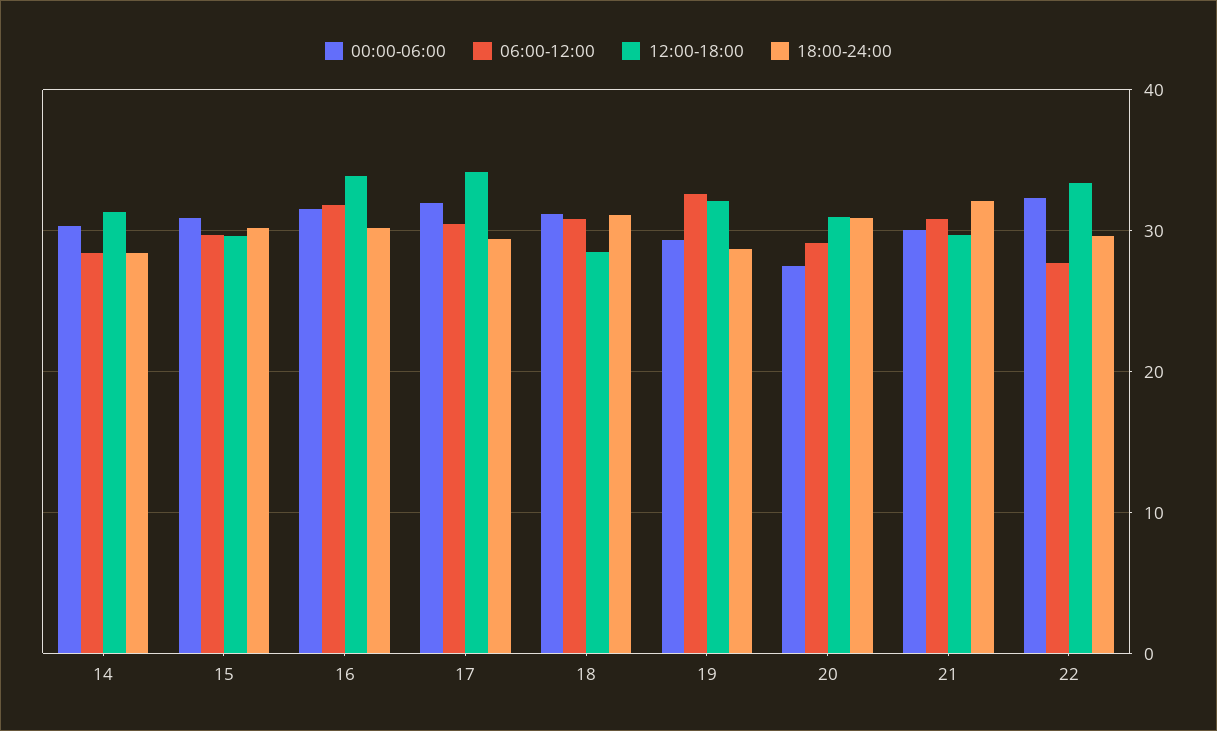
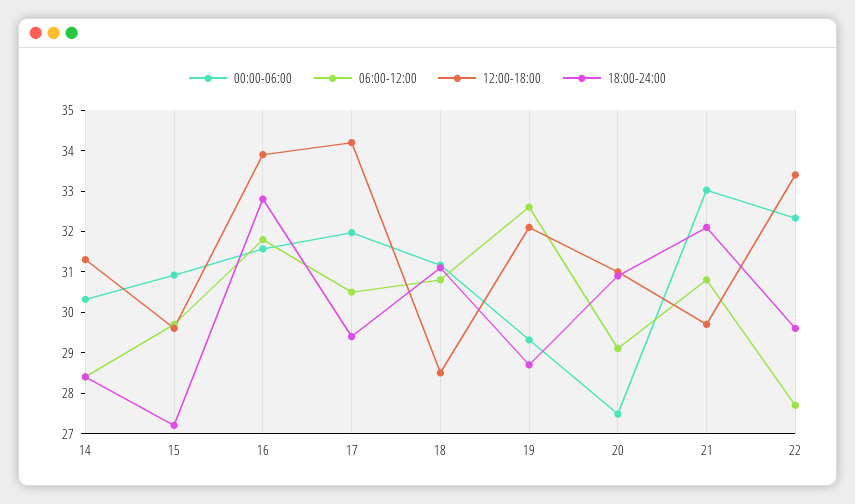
18:00-24:00, 15: 30 -> 27.2
18:00-24:00, 16: 30 -> 32.8
00:00-06:00, 21: 30 -> 33

